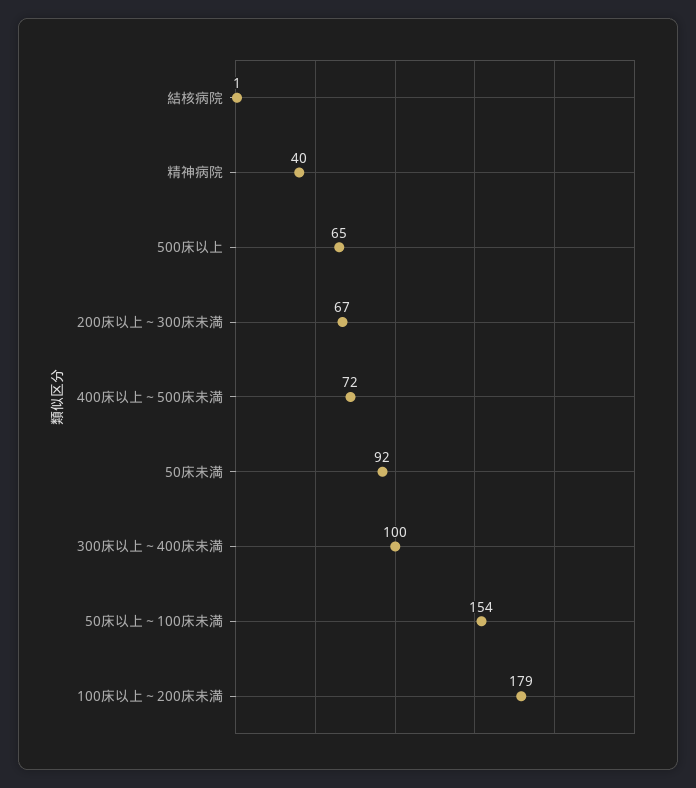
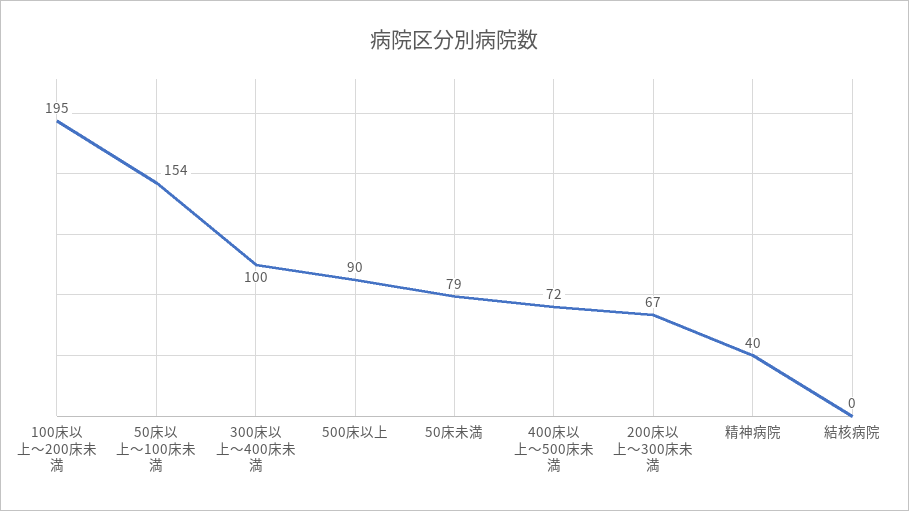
結核病院: 1 -> 0
500床以上: 65 -> 90
50床未満: 92 -> 79
100床以上～200床未満: 179 -> 195

